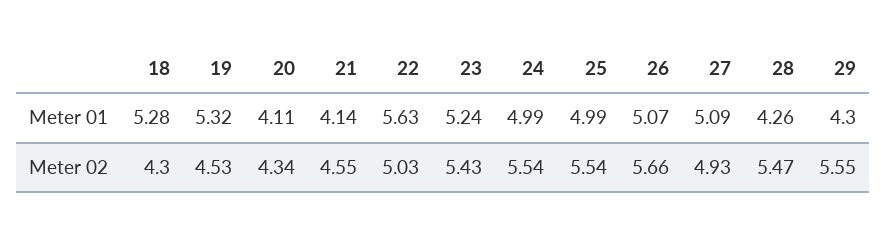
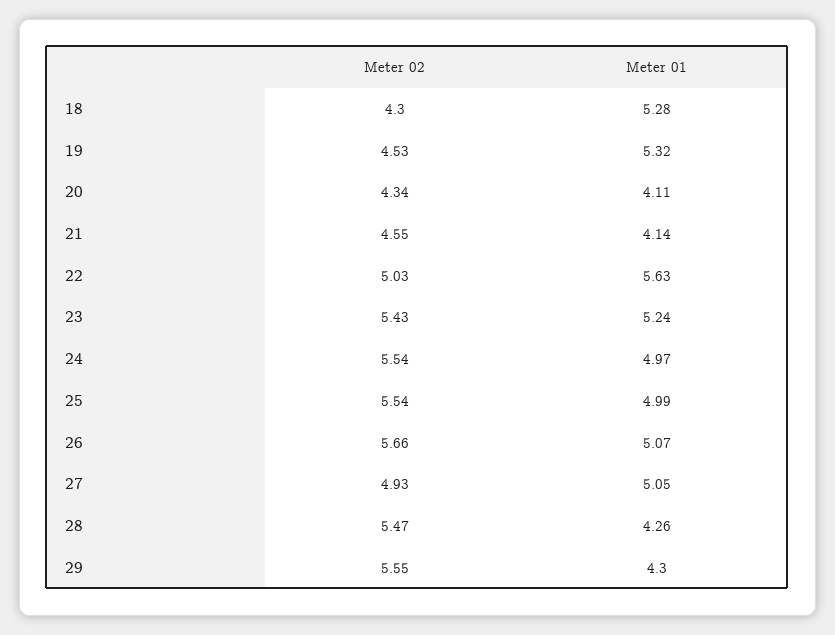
24, Meter 01: 4.99 -> 4.97
27, Meter 01: 5.09 -> 5.05

